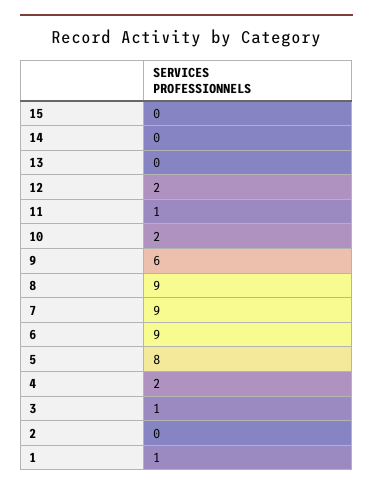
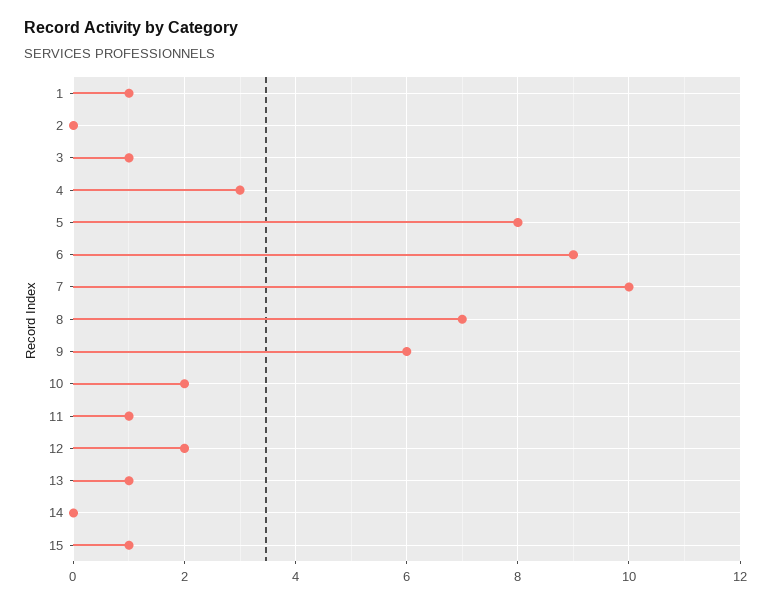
15: 0 -> 1
13: 0 -> 1
8: 9 -> 7
7: 9 -> 10
4: 2 -> 3

